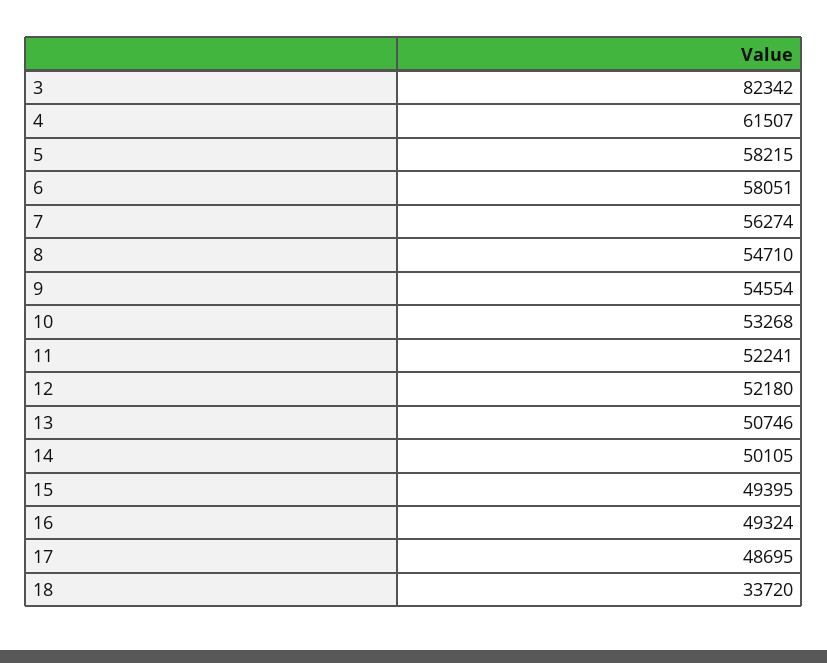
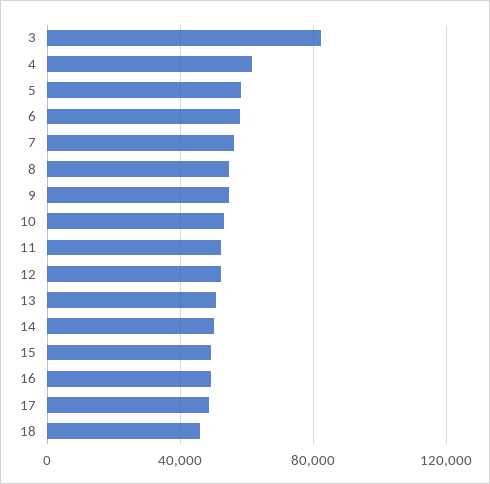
18: 33720 -> 45000

